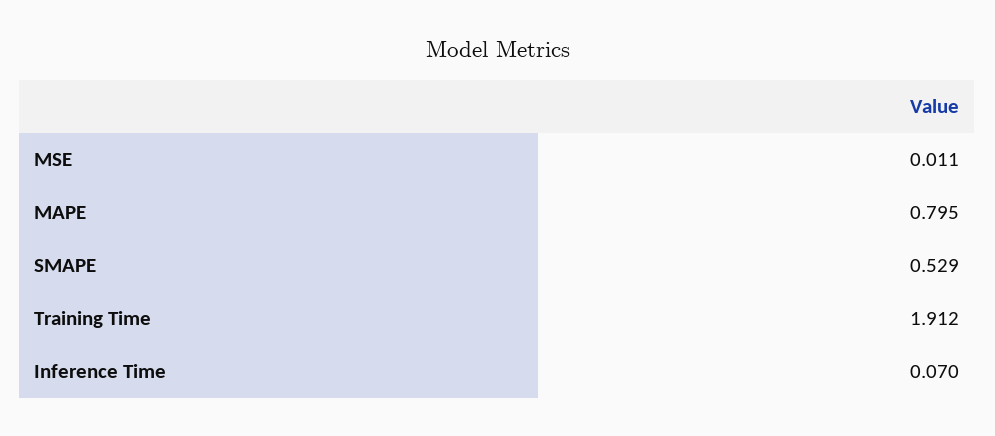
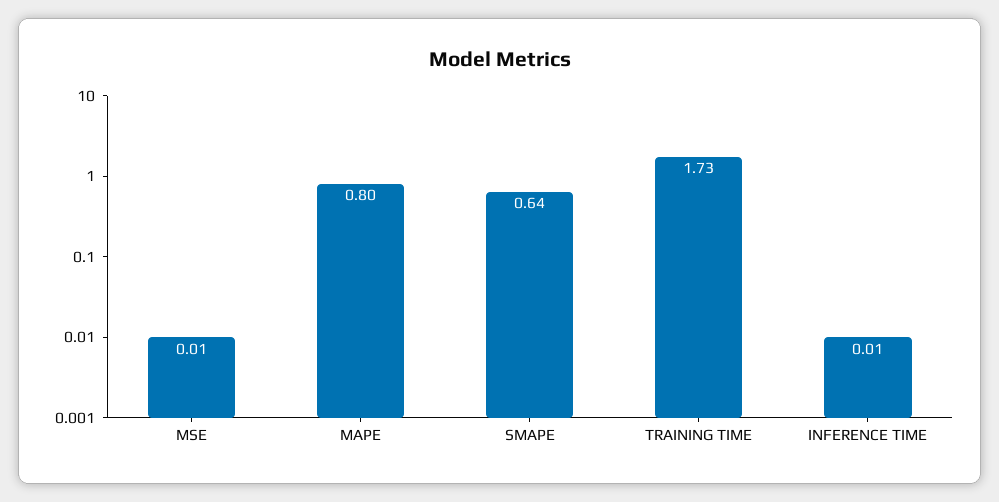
SMAPE: 0.529 -> 0.64
Training Time: 1.912 -> 1.73
Inference Time: 0.07 -> 0.01

